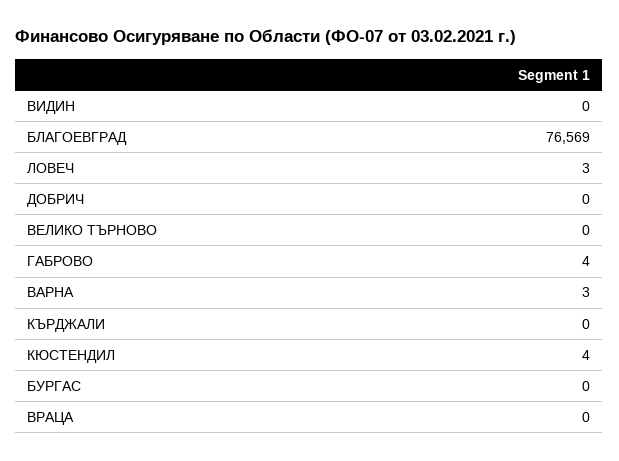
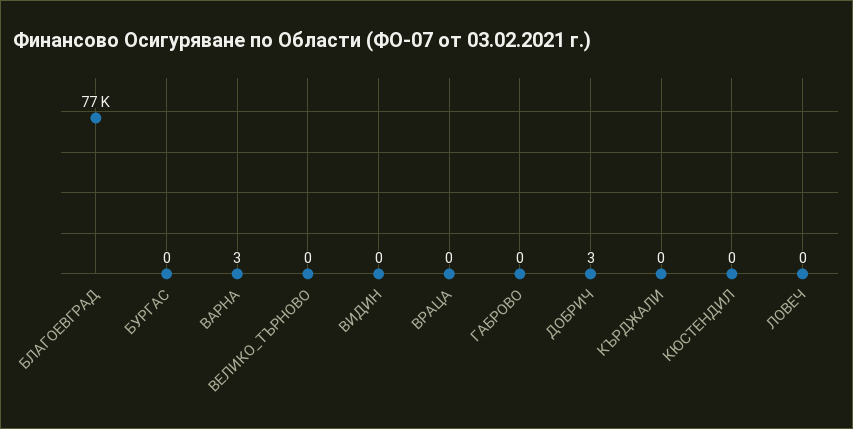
ЛОВЕЧ: 3 -> 0
ДОБРИЧ: 0 -> 3
ГАБРОВО: 4 -> 0
КЮСТЕНДИЛ: 4 -> 0

